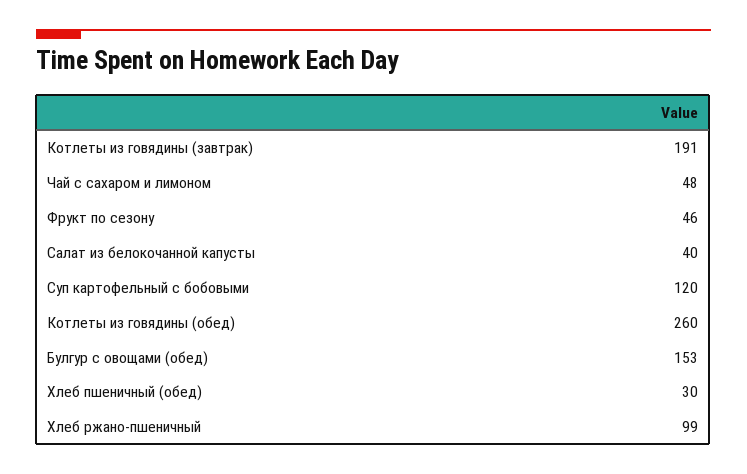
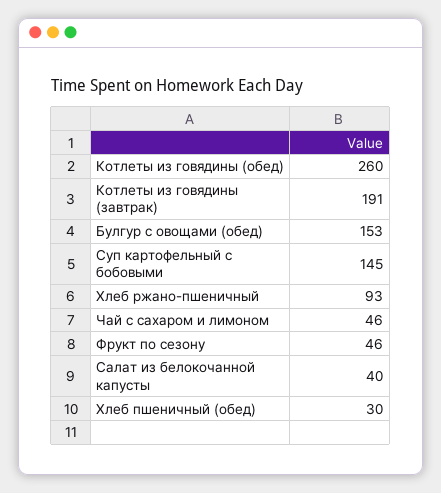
Чай с сахаром и лимоном: 48 -> 46
Суп картофельный с бобовыми: 120 -> 145
Хлеб ржано-пшеничный: 99 -> 93

